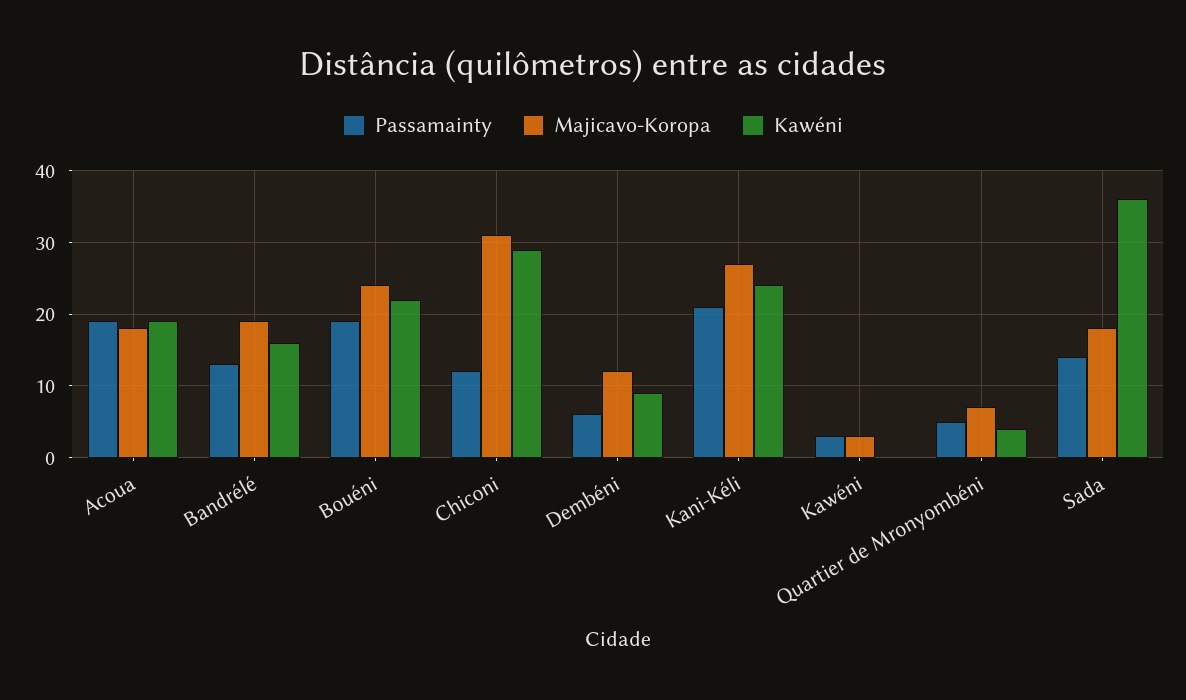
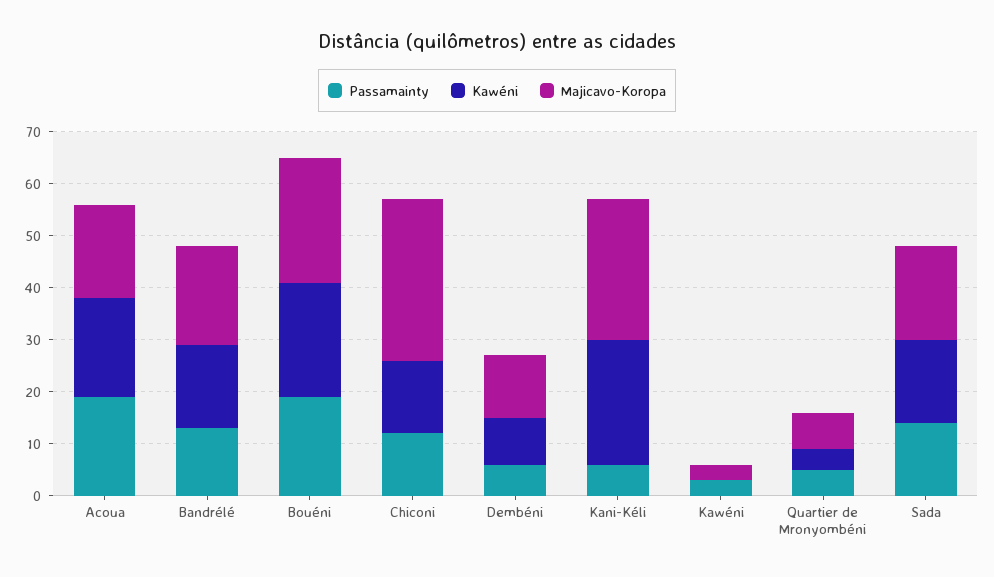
Kawéni, Chiconi: 29 -> 15
Passamainty, Kani-Kéli: 21 -> 5
Kawéni, Sada: 36 -> 15

